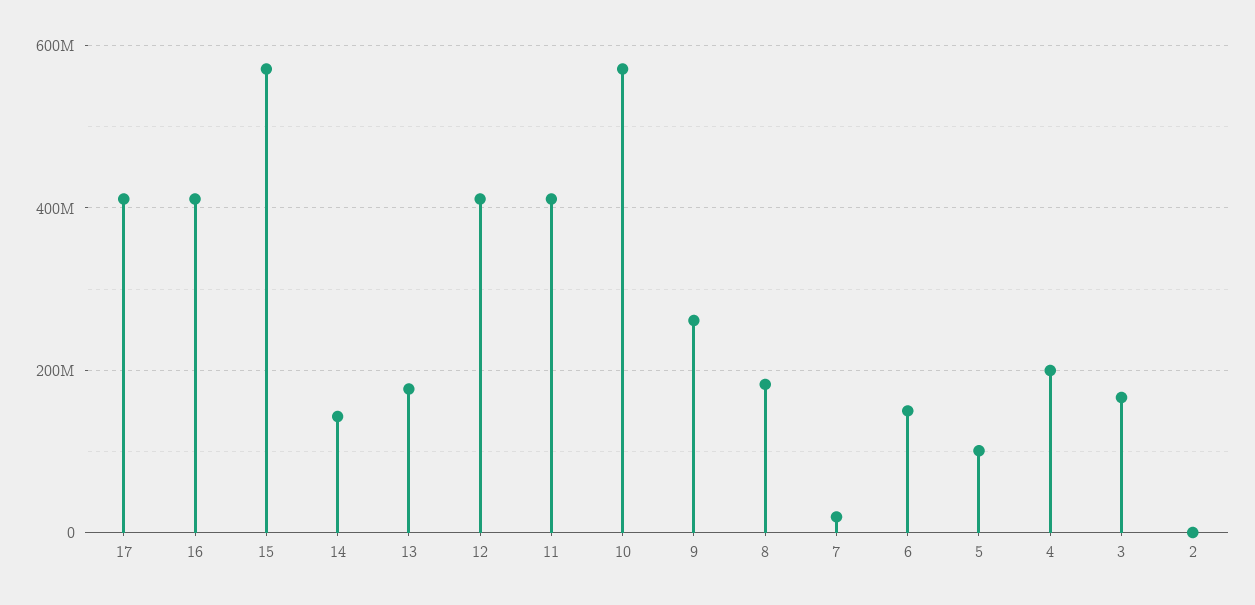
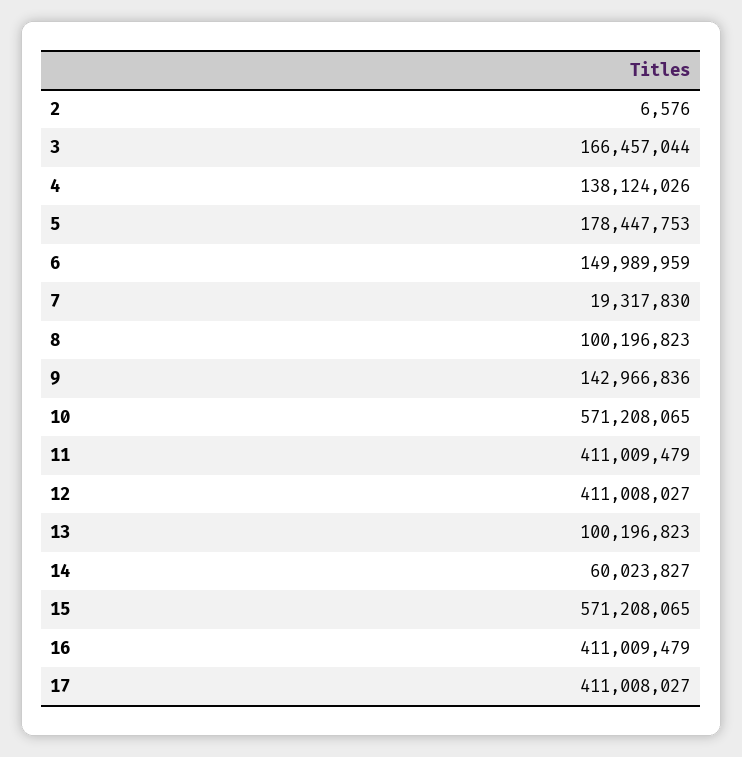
14: 140000000 -> 60023827
13: 180000000 -> 100196823
9: 260000000 -> 142966836
8: 180000000 -> 100196823
5: 100000000 -> 178447753
4: 200000000 -> 138124026

